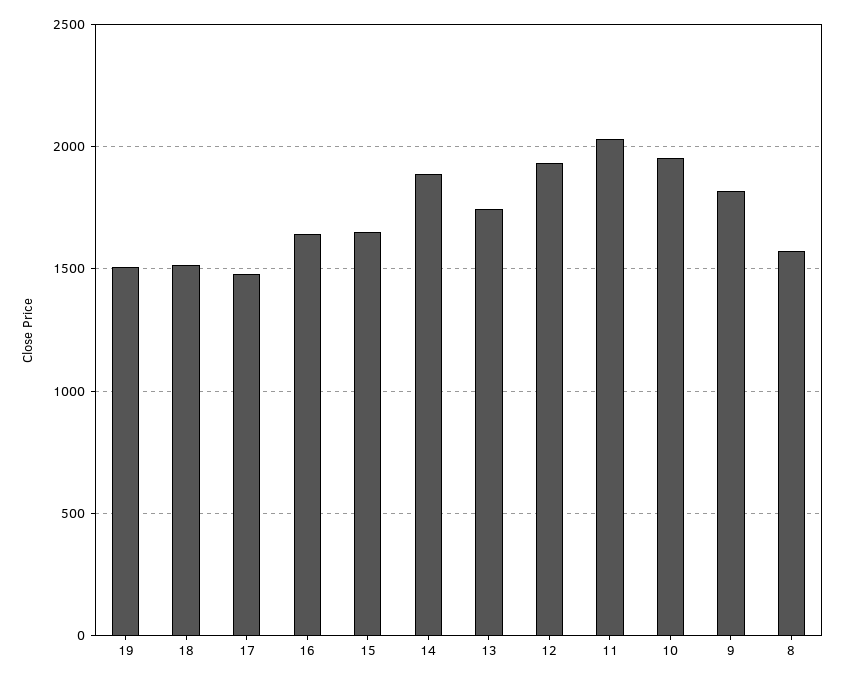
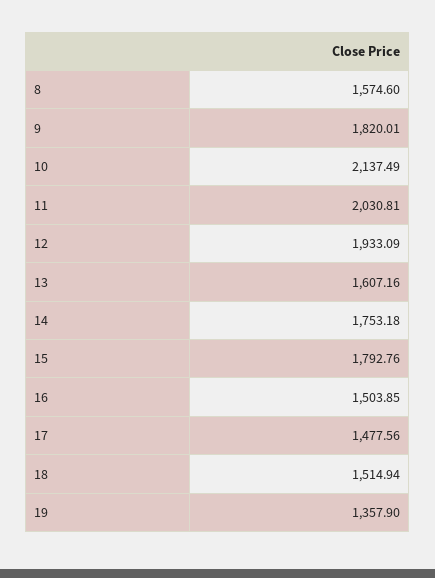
19: 1500 -> 1357.9
16: 1650 -> 1503.85
15: 1650 -> 1792.76
14: 1900 -> 1753.18
13: 1750 -> 1607.16
10: 1950 -> 2137.49

